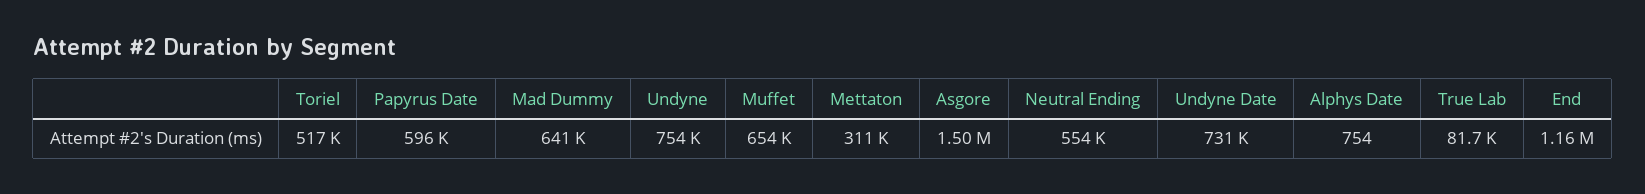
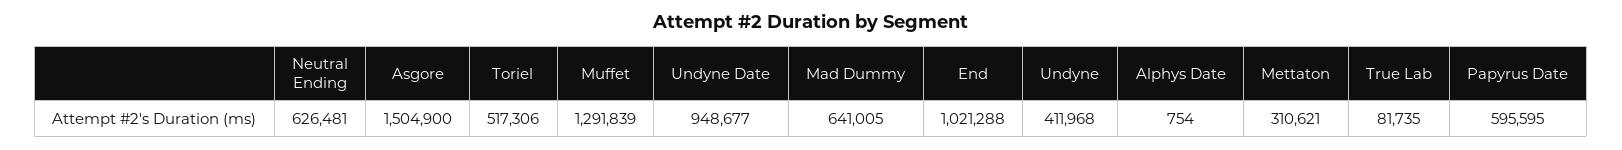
Undyne: 754000 -> 411968
Muffet: 654000 -> 1291839
Neutral Ending: 554000 -> 626481
Undyne Date: 731000 -> 948677
End: 1160000 -> 1021288

